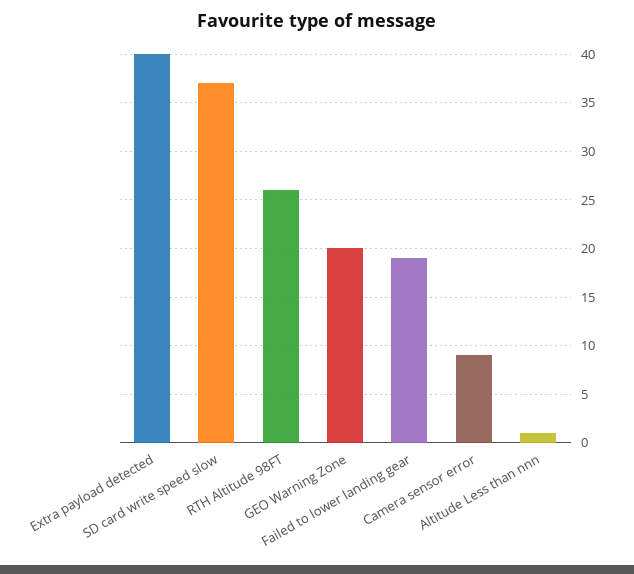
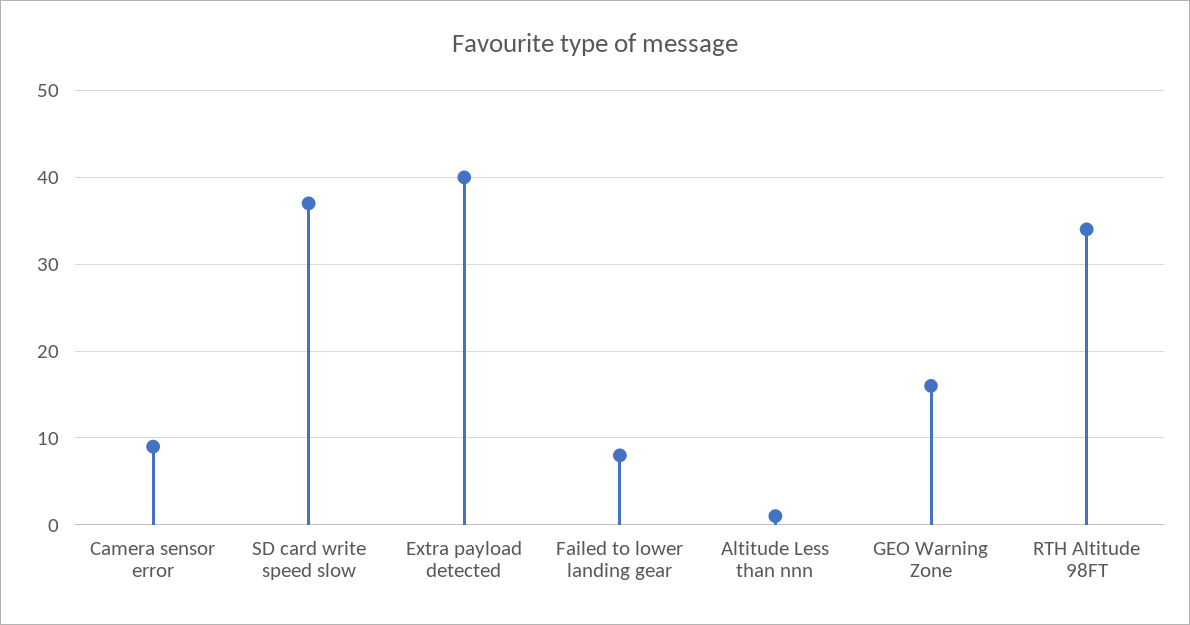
RTH Altitude 98FT: 26 -> 34
GEO Warning Zone: 20 -> 16
Failed to lower landing gear: 19 -> 8

